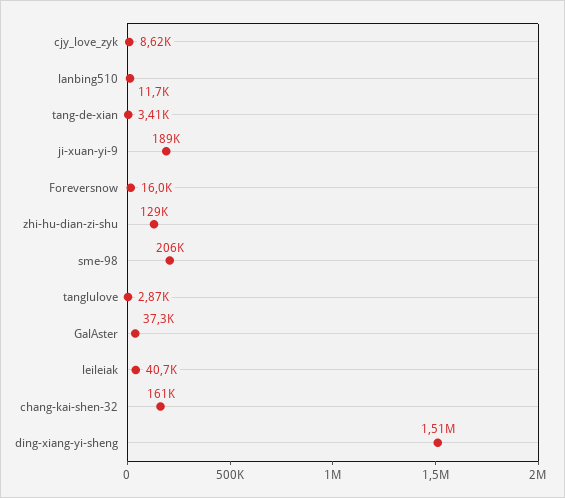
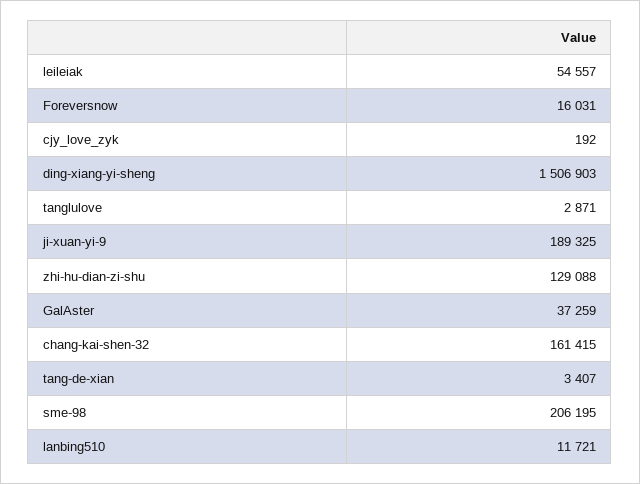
cjy_love_zyk: 8620 -> 192
leileiak: 40700 -> 54557

